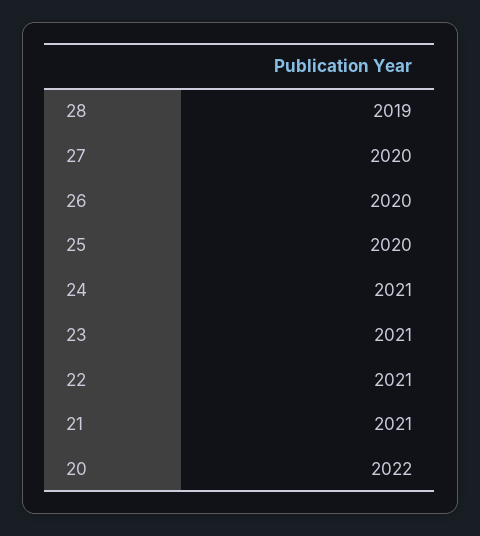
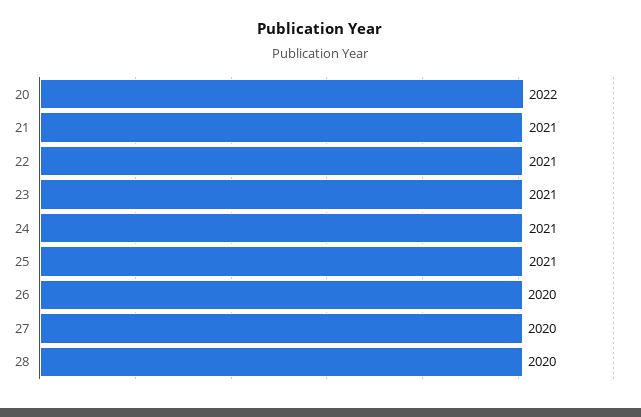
28: 2019 -> 2020
25: 2020 -> 2021

